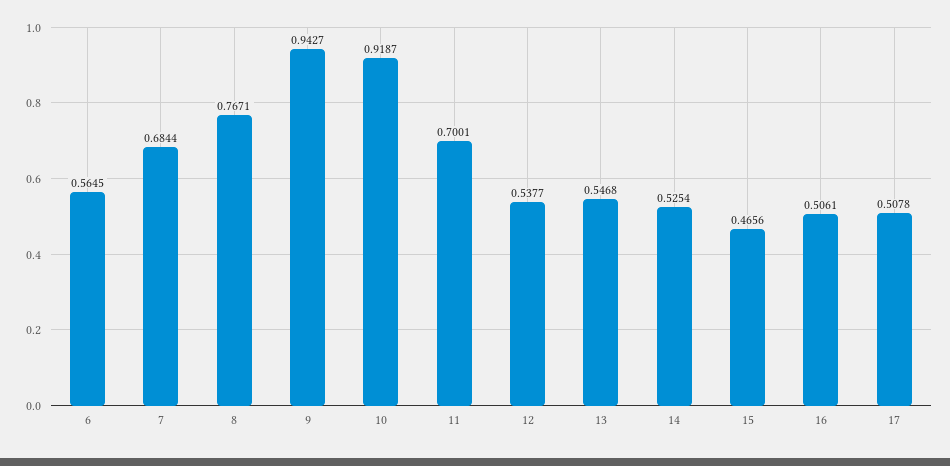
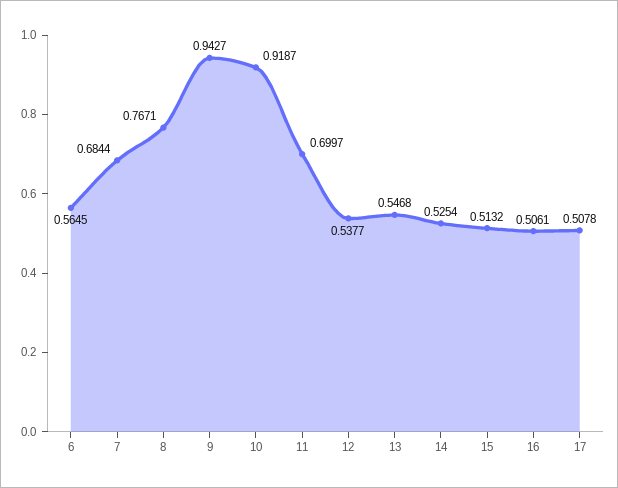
11: 0.7001 -> 0.6997
15: 0.4656 -> 0.5132

